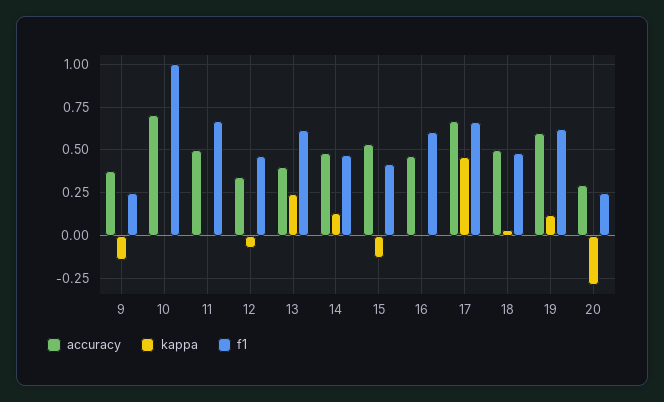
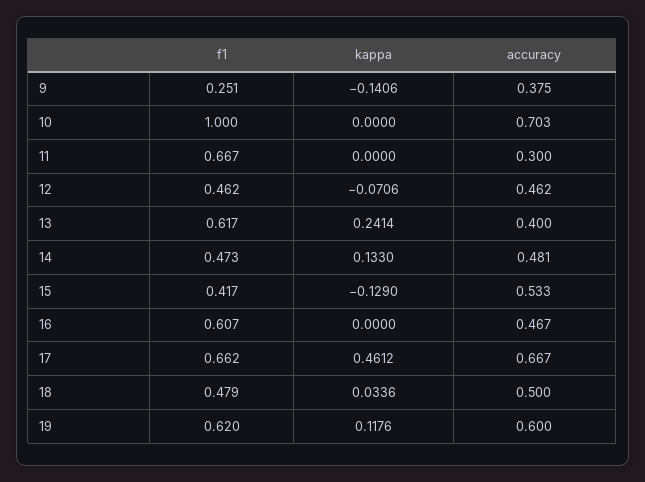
accuracy, 11: 0.5 -> 0.3
accuracy, 12: 0.35 -> 0.462
accuracy, 20: 0.3 -> none
kappa, 20: -0.3 -> none
f1, 20: 0.25 -> none

